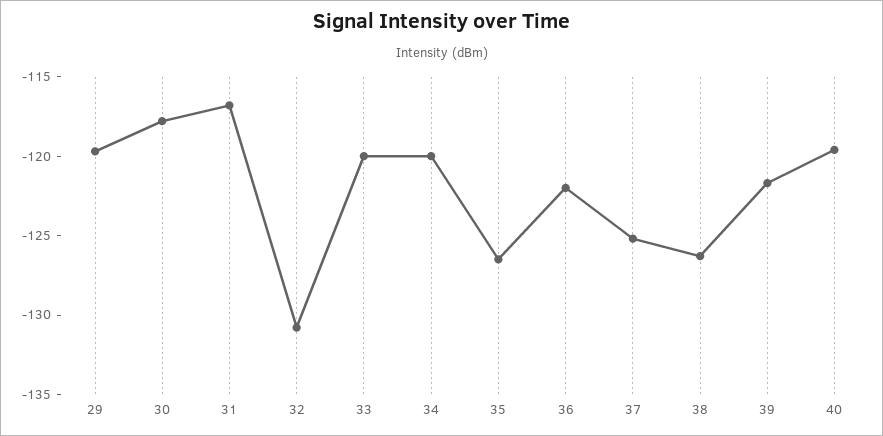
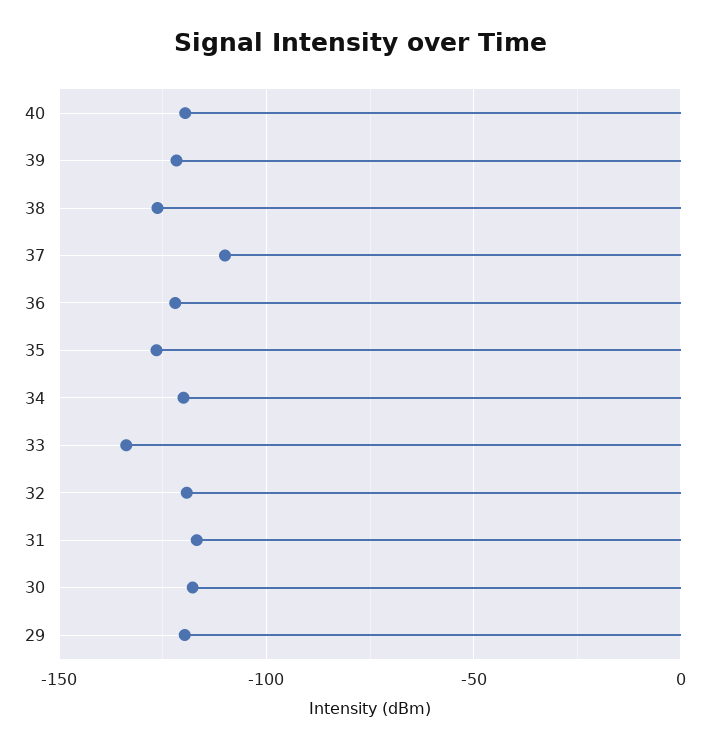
32: -131 -> -120
33: -120 -> -135
37: -125 -> -110

